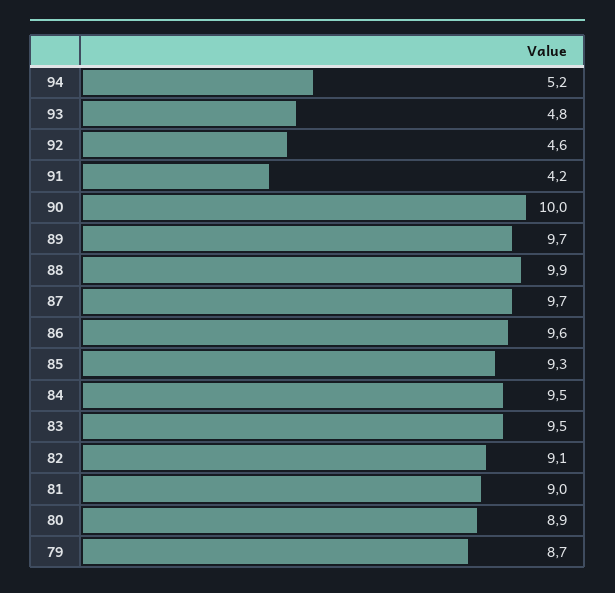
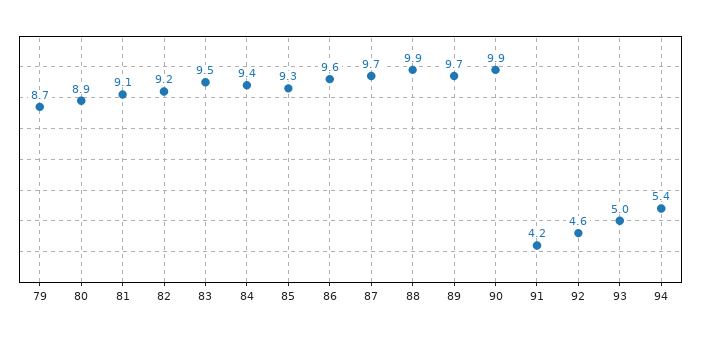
94: 5.2 -> 5.4
93: 4.8 -> 5
90: 10 -> 9.9
84: 9.5 -> 9.4
82: 9.1 -> 9.2
81: 9 -> 9.1

